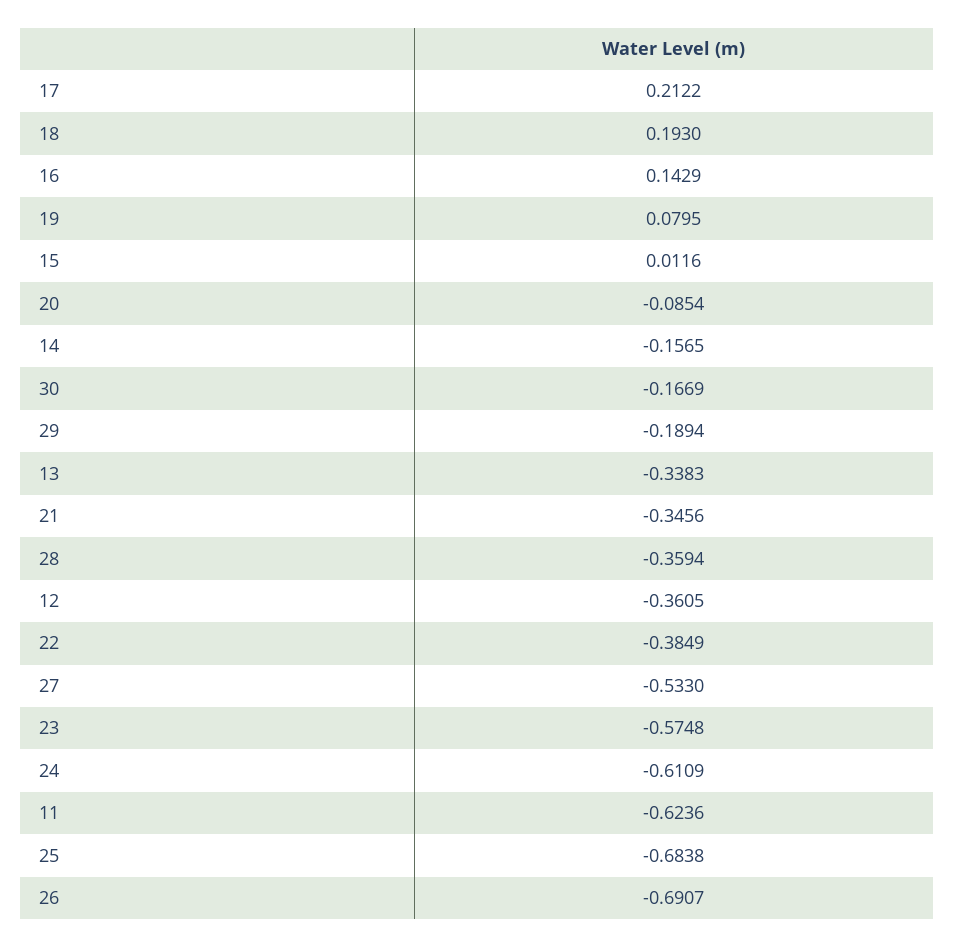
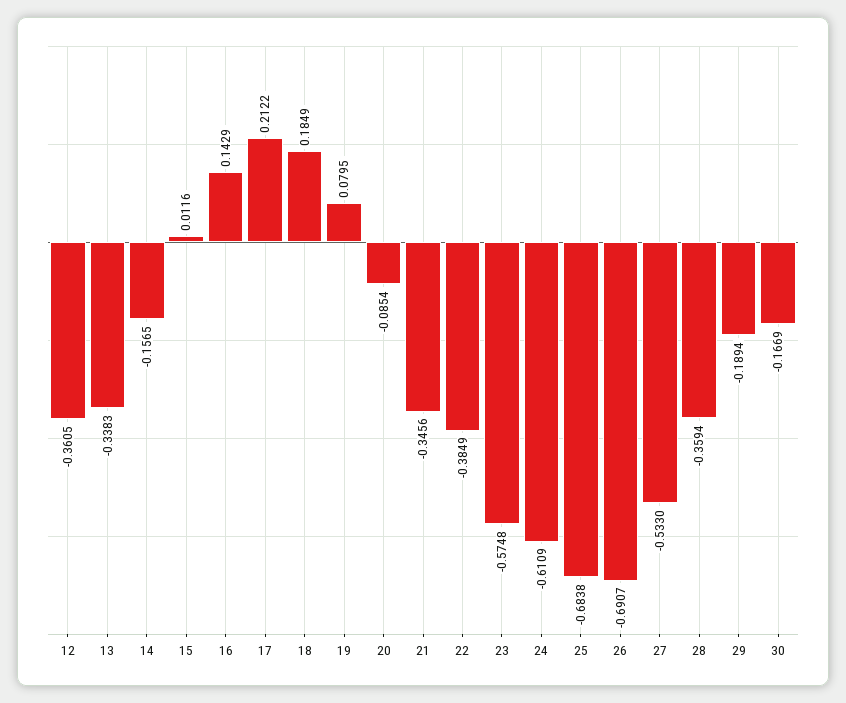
18: 0.193 -> 0.1849
11: -0.6236 -> none

